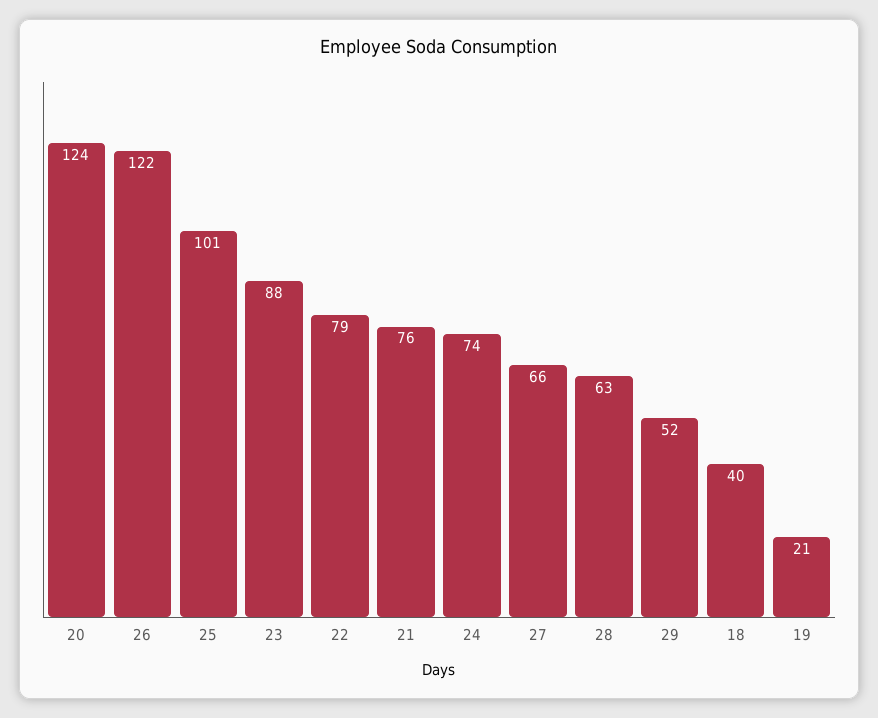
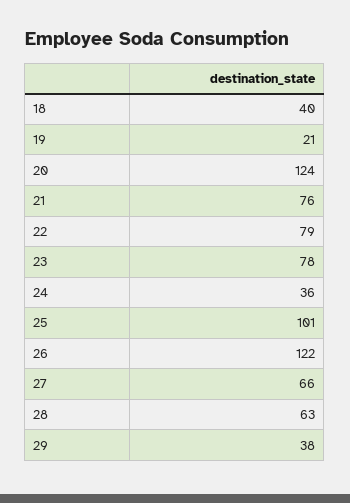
23: 88 -> 78
24: 74 -> 36
29: 52 -> 38

